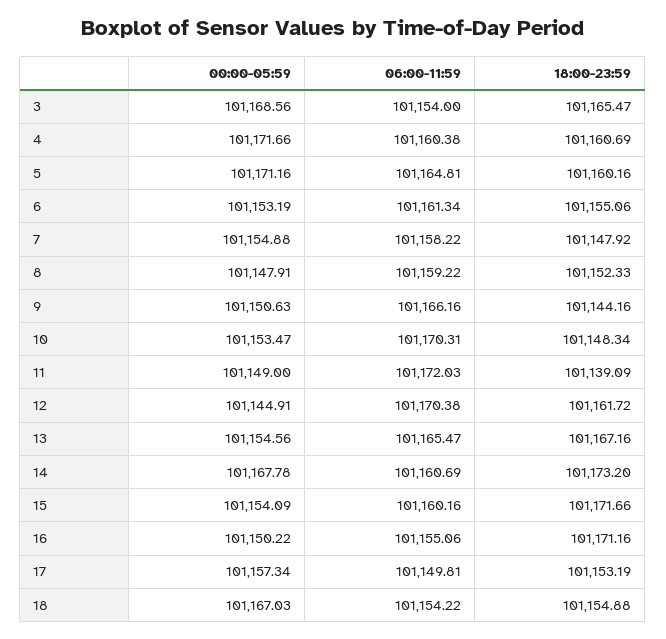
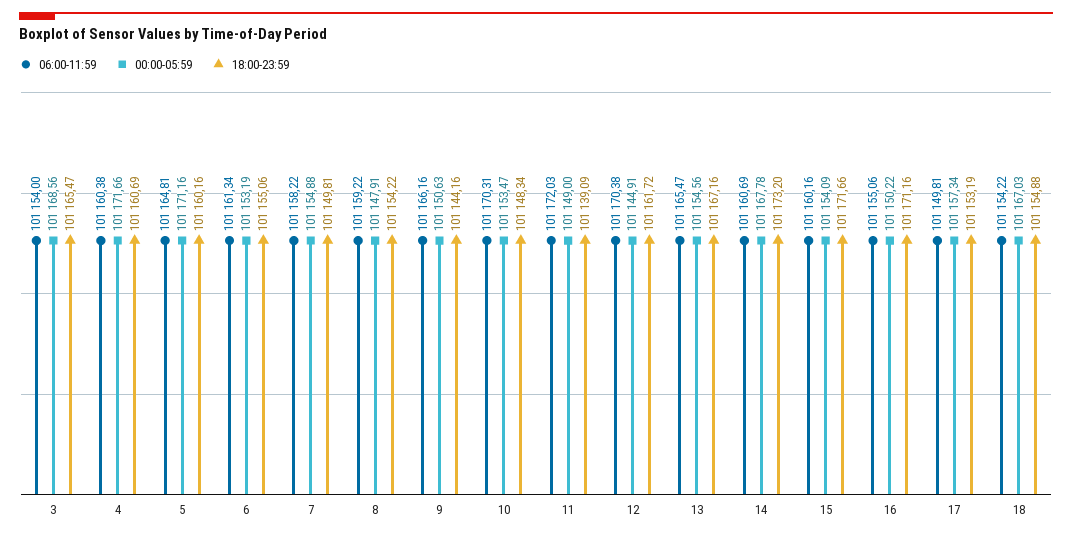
18:00-23:59, 7: 101147.92 -> 101149.81
18:00-23:59, 8: 101152.33 -> 101154.22

